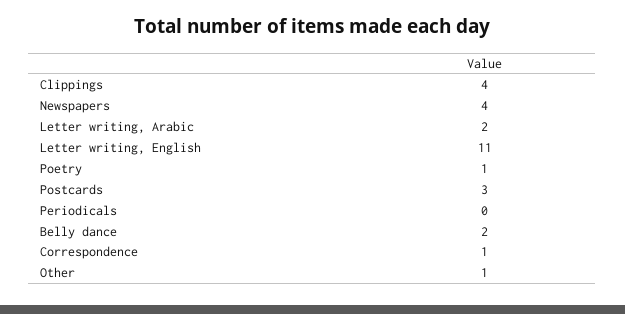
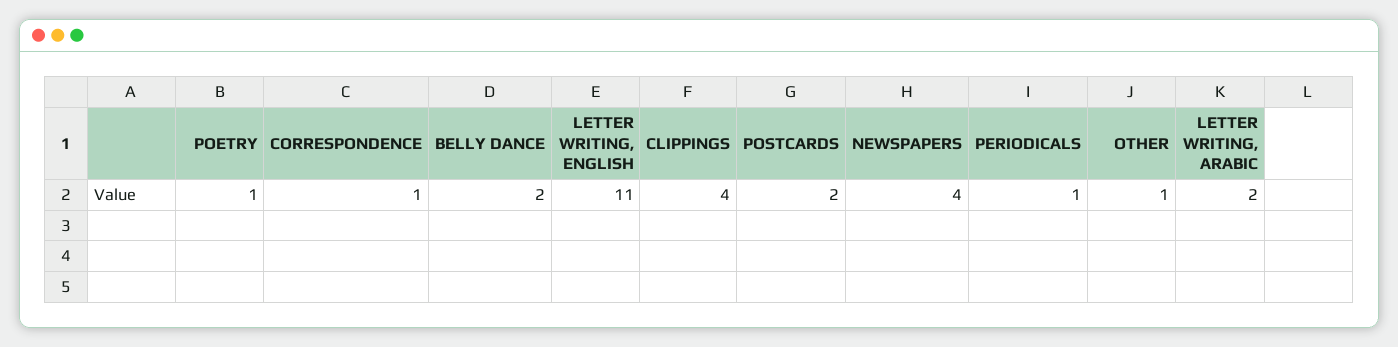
Postcards: 3 -> 2
Periodicals: 0 -> 1

